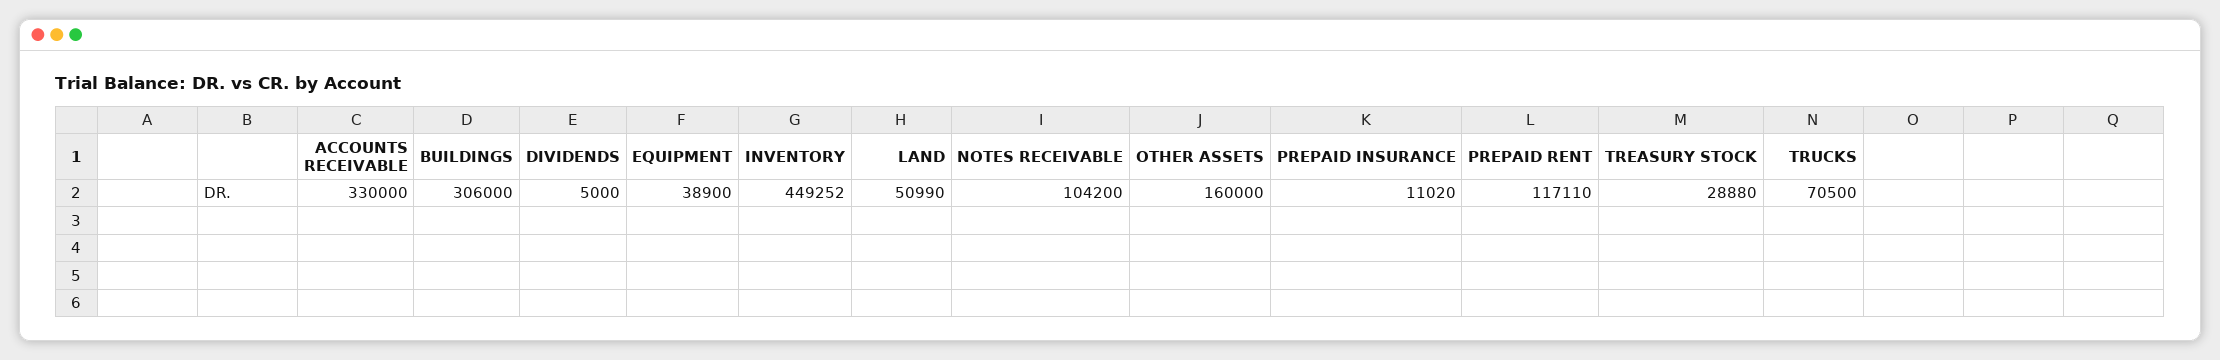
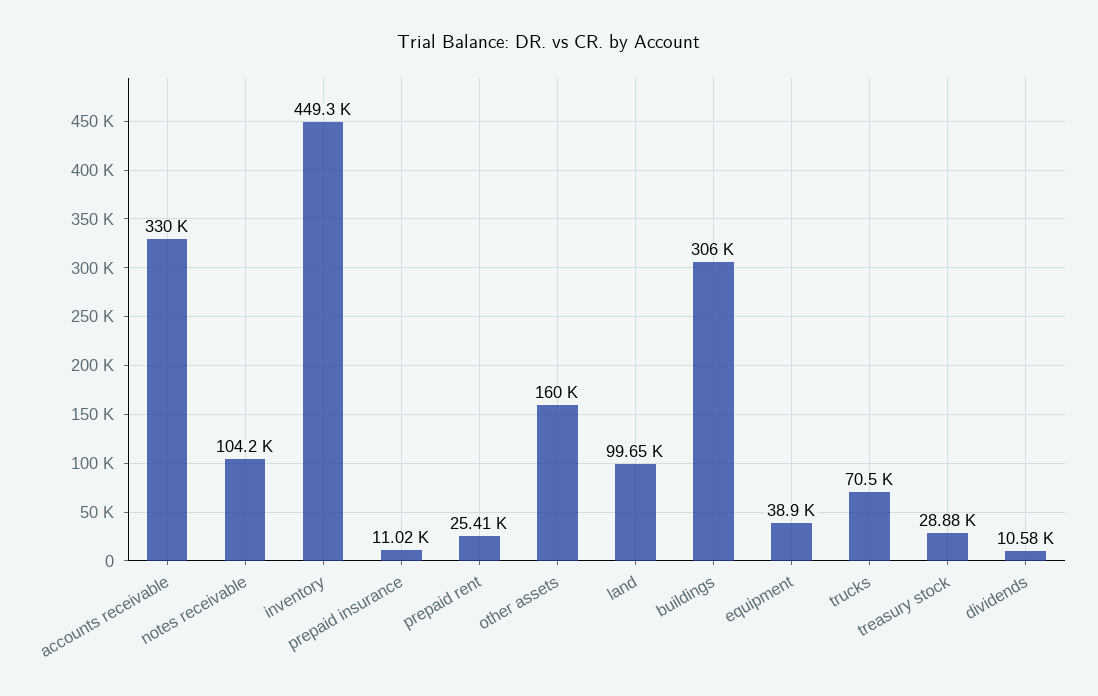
DIVIDENDS: 5000 -> 10580
LAND: 50990 -> 99650
PREPAID RENT: 117110 -> 25410

